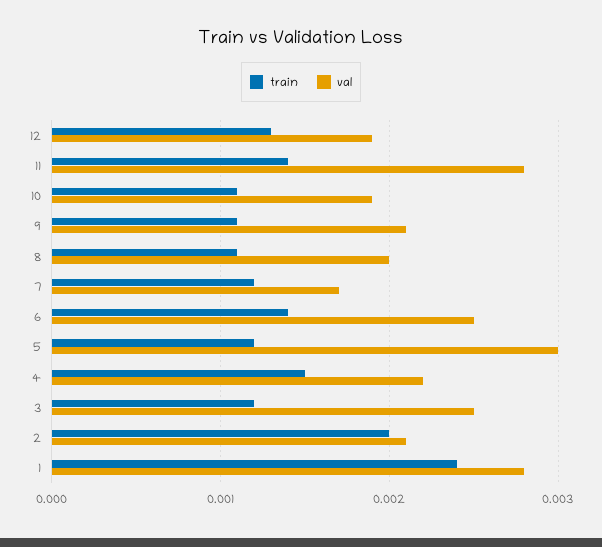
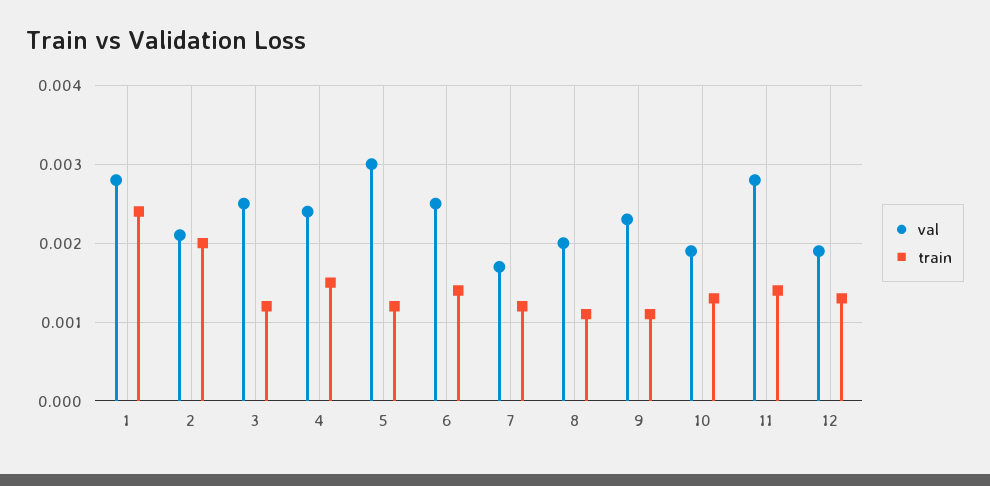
train, 10: 0.0011 -> 0.0013
val, 9: 0.0021 -> 0.0023
val, 4: 0.0022 -> 0.0024

